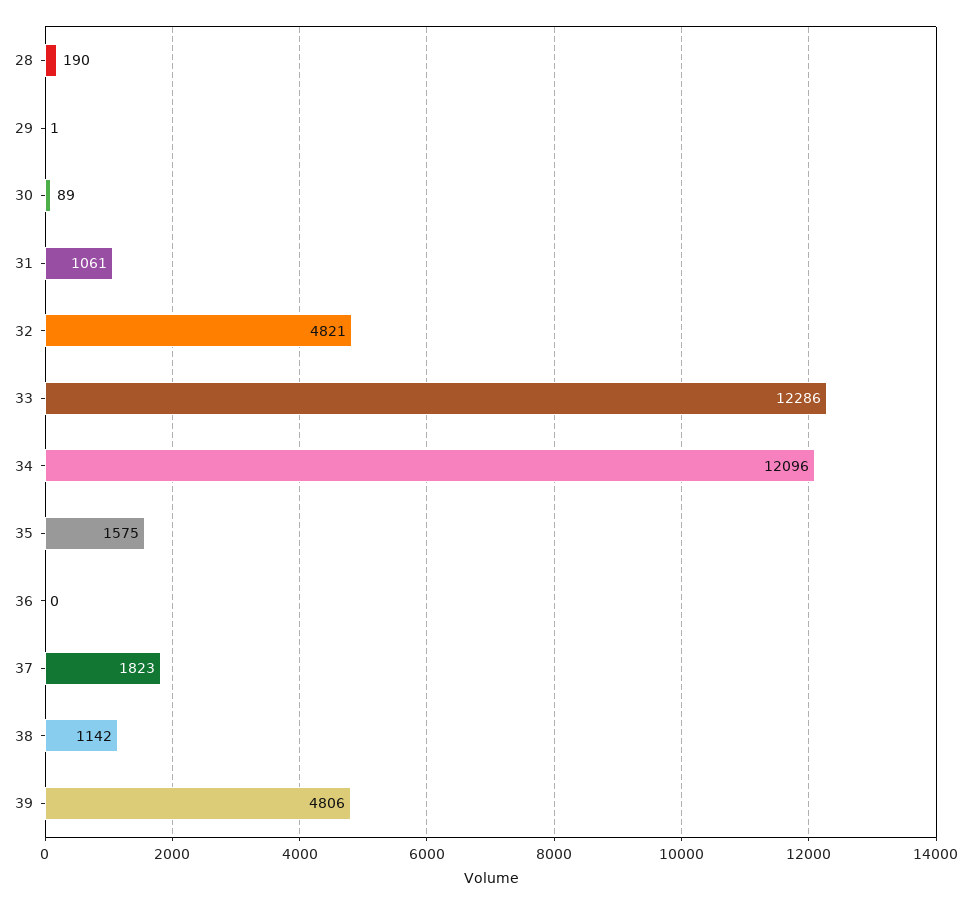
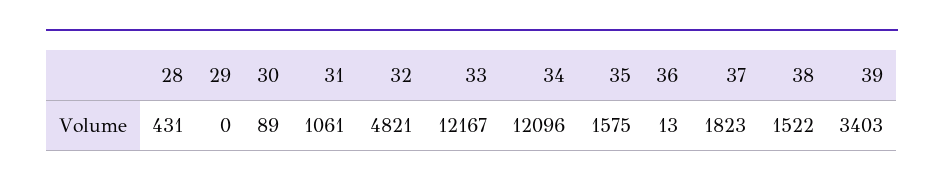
28: 190 -> 431
29: 1 -> 0
33: 12286 -> 12167
36: 0 -> 13
38: 1142 -> 1522
39: 4806 -> 3403

